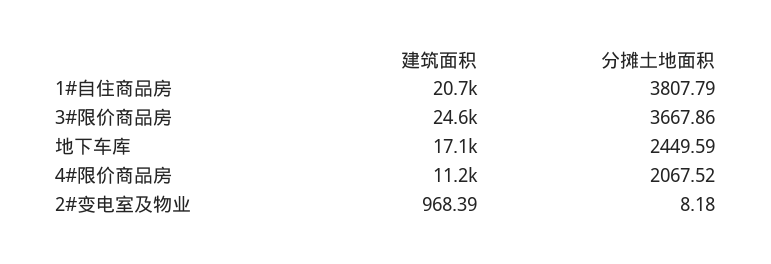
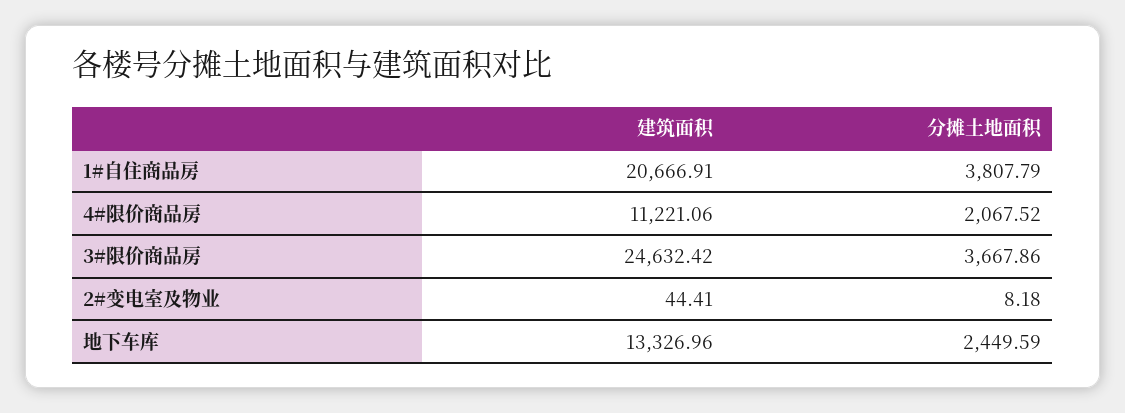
建筑面积, 地下车库: 17100 -> 13326.96
建筑面积, 2#变电室及物业: 968.39 -> 44.41

